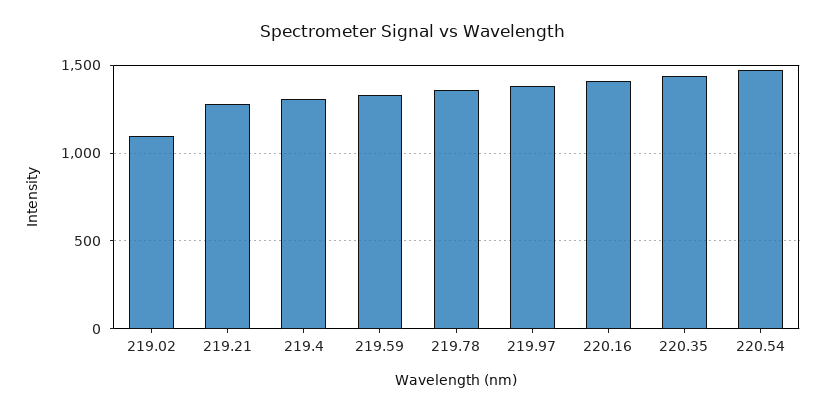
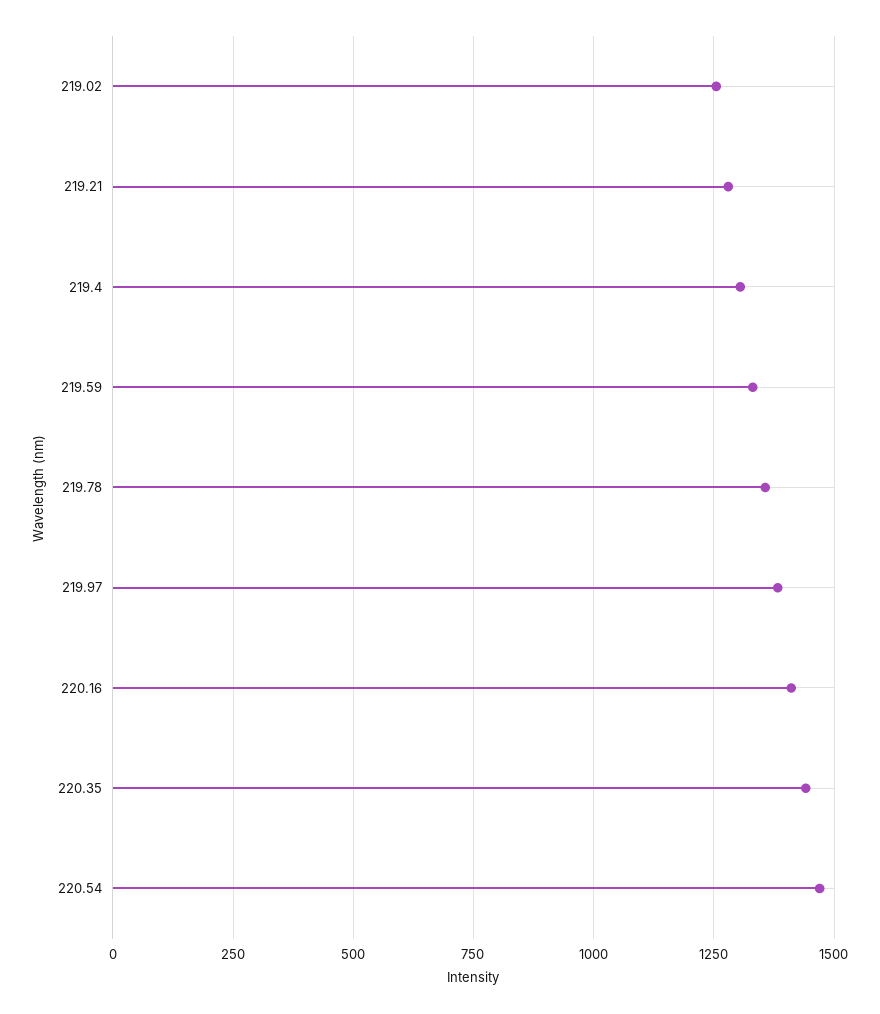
219.02: 1100 -> 1250

